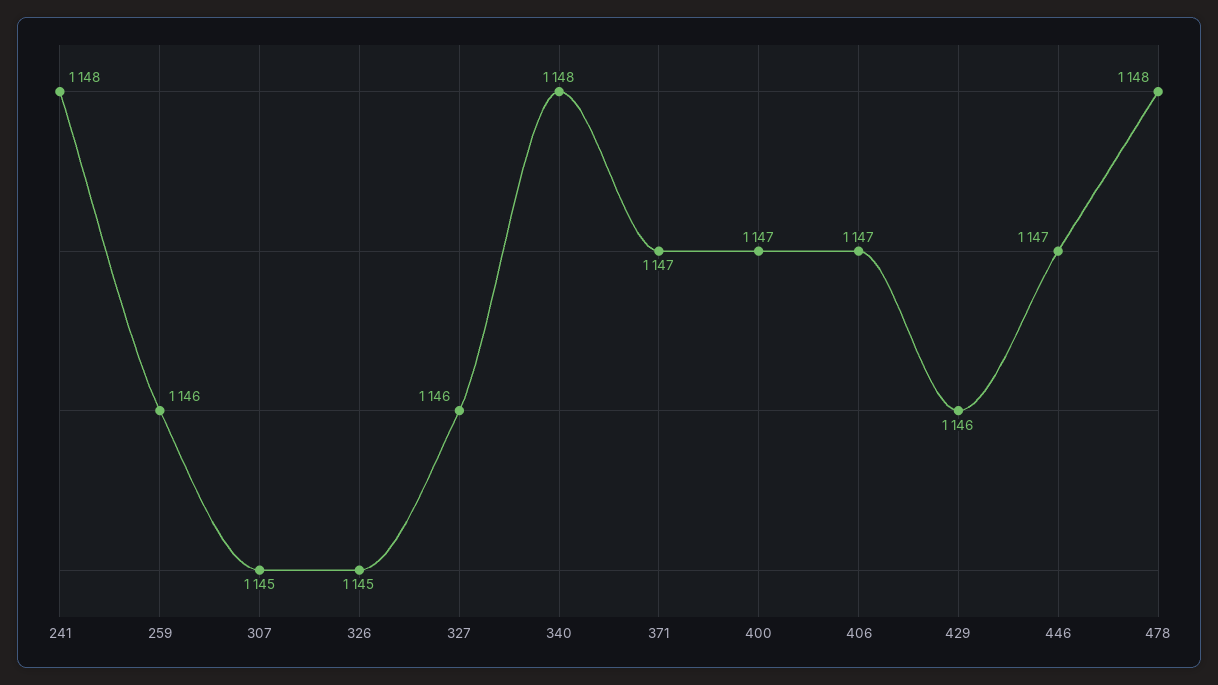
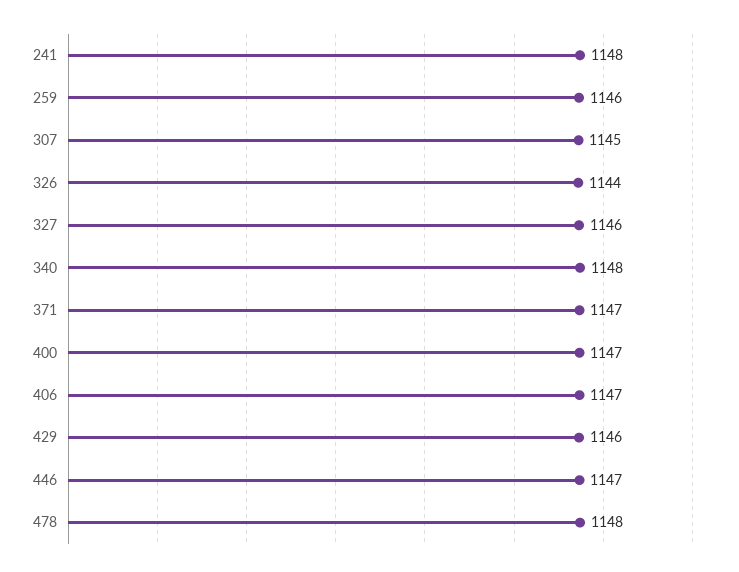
326: 1145 -> 1144

